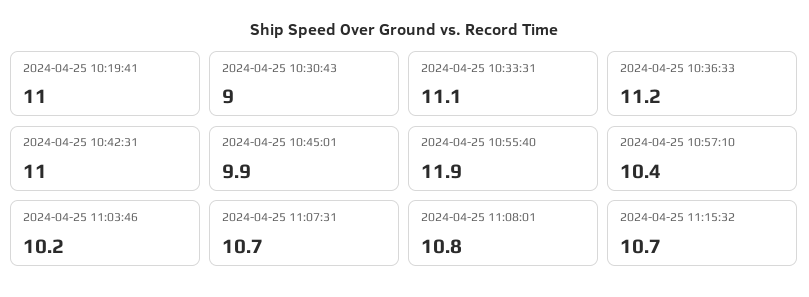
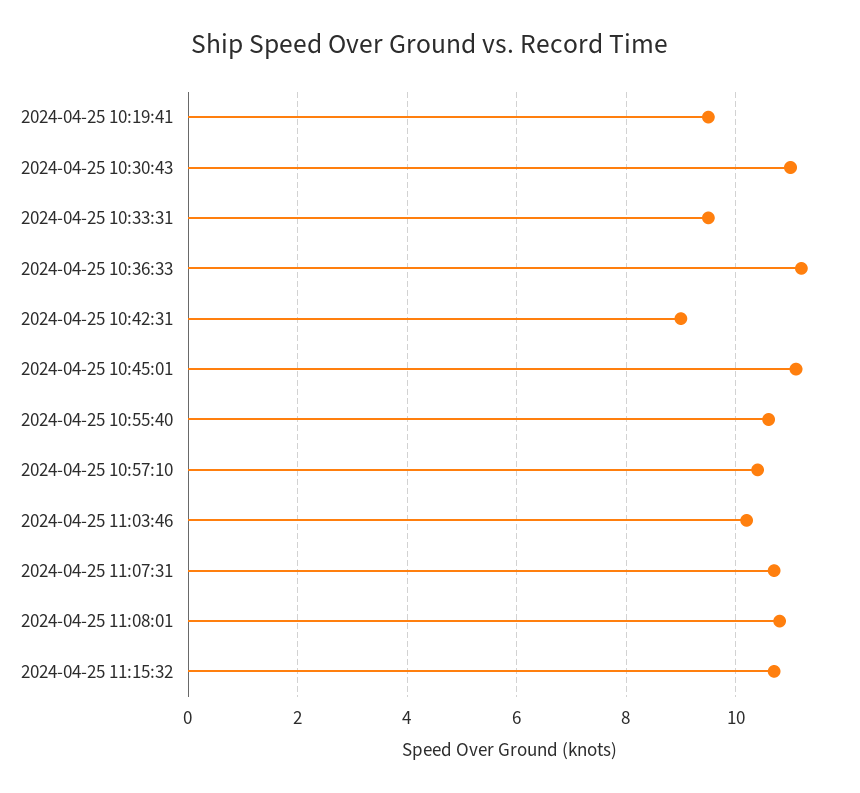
2024-04-25 10:19:41: 11 -> 9.5
2024-04-25 10:30:43: 9 -> 11
2024-04-25 10:33:31: 11.1 -> 9.5
2024-04-25 10:42:31: 11 -> 9
2024-04-25 10:45:01: 9.9 -> 11
2024-04-25 10:55:40: 11.9 -> 10.5

